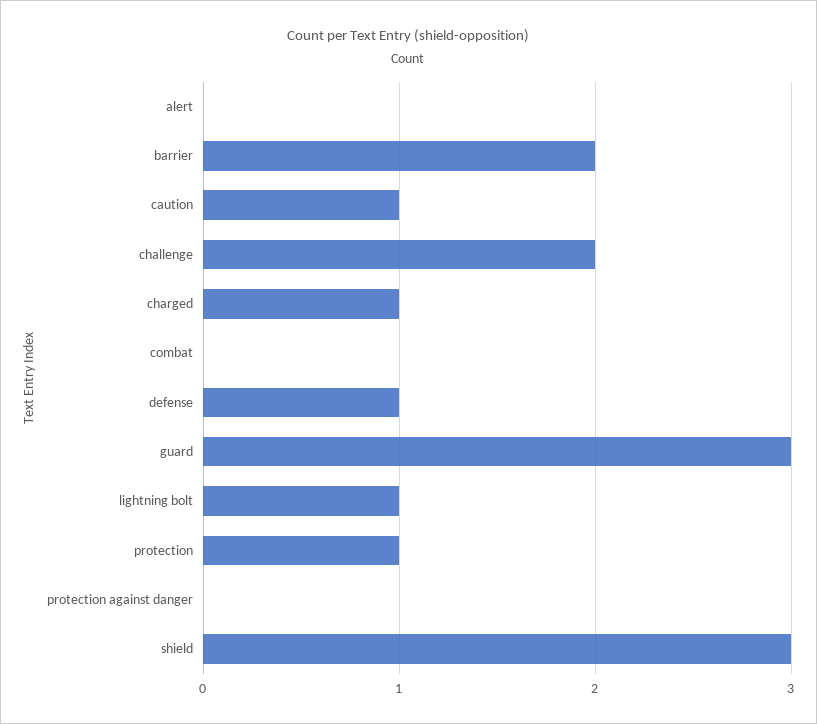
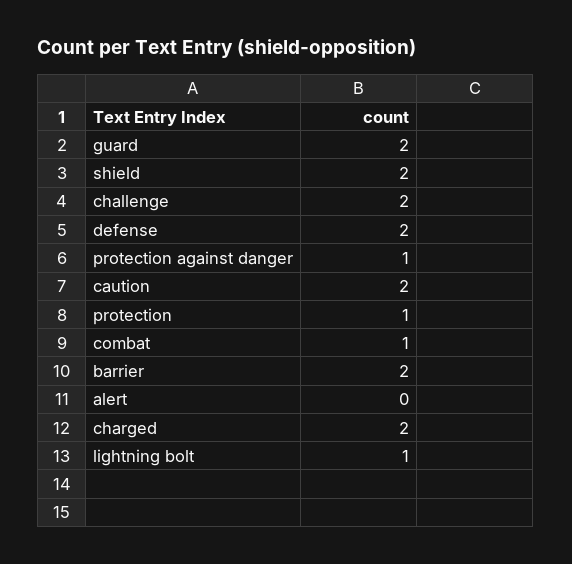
caution: 1 -> 2
charged: 1 -> 2
combat: 0 -> 1
defense: 1 -> 2
guard: 3 -> 2
protection against danger: 0 -> 1
shield: 3 -> 2

